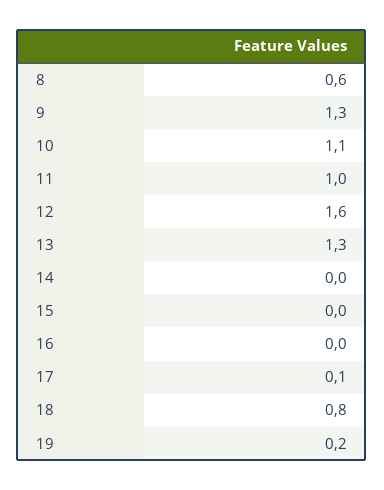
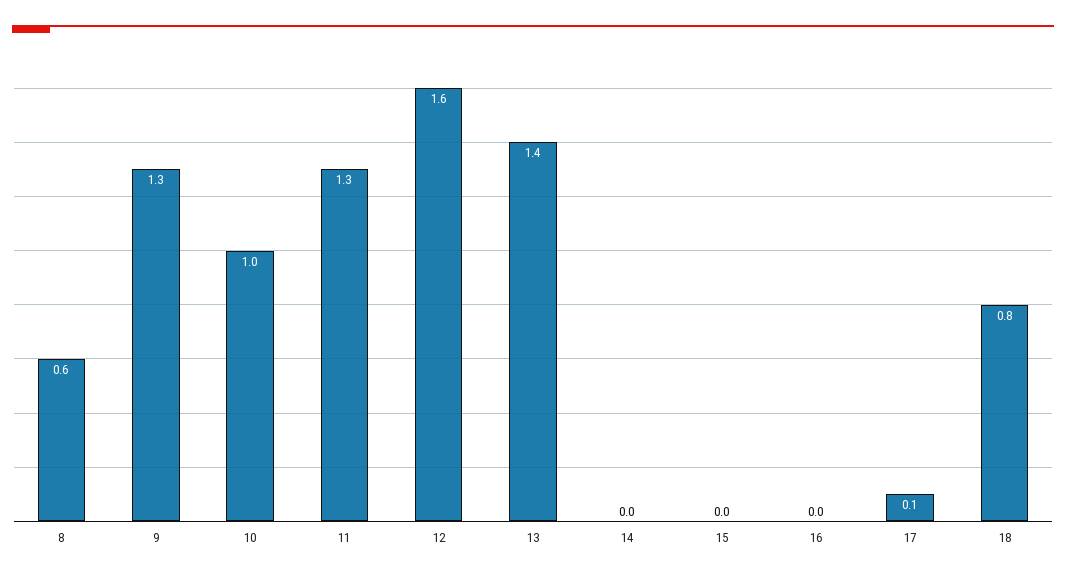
10: 1.1 -> 1
11: 1 -> 1.3
13: 1.3 -> 1.4
19: 0.2 -> none

